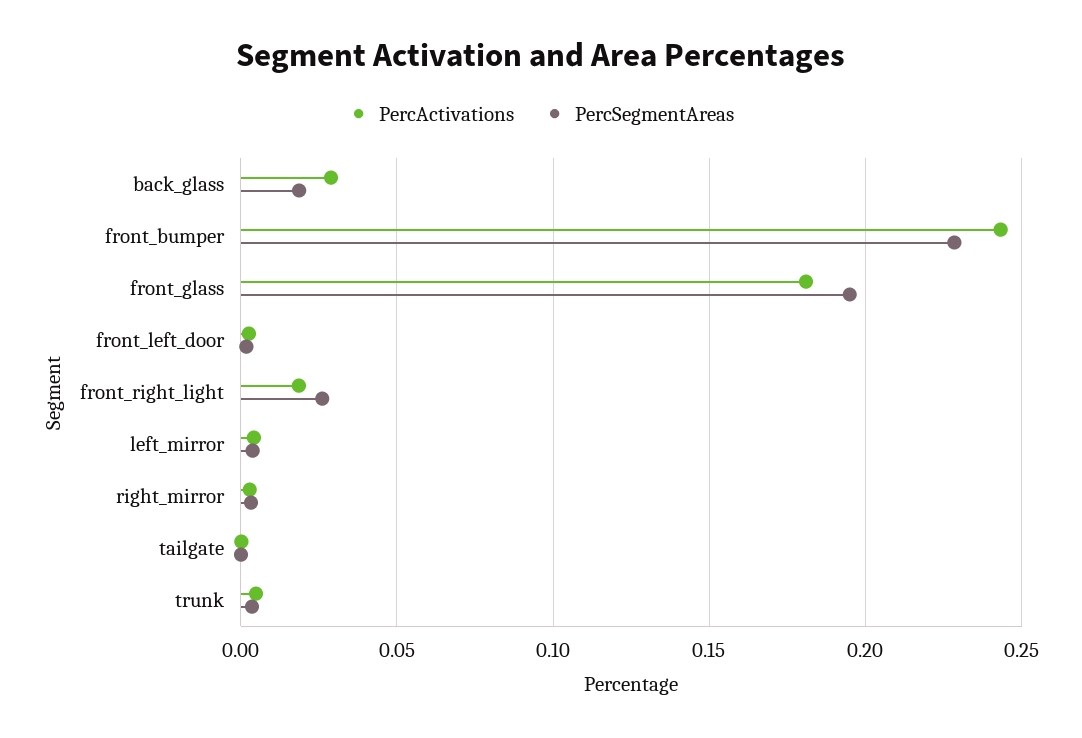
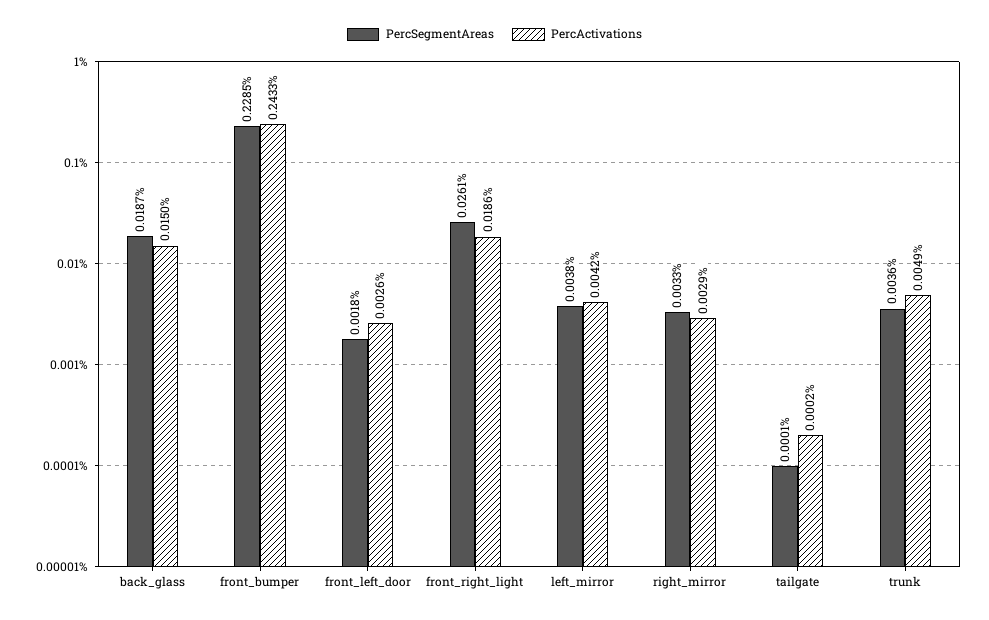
PercActivations, back_glass: 0.03 -> 0.015
PercActivations, front_glass: 0.18 -> none
PercSegmentAreas, front_glass: 0.195 -> none

